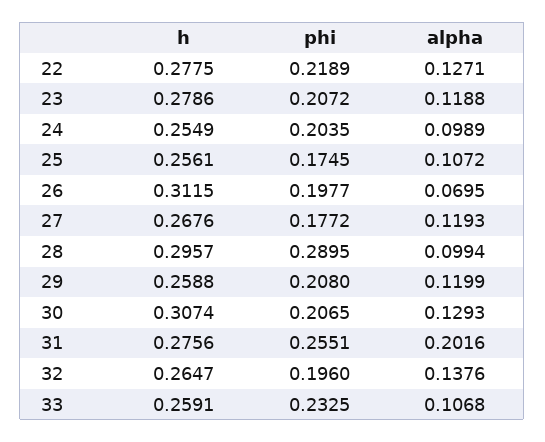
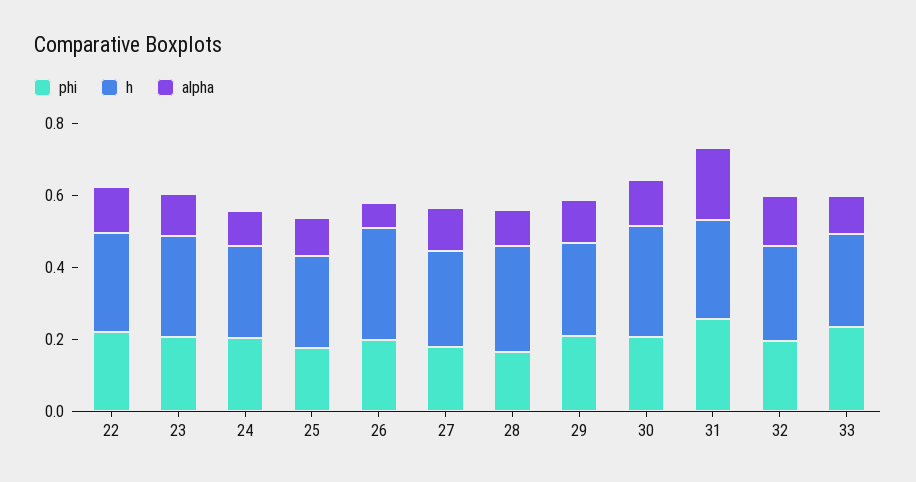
phi, 28: 0.2895 -> 0.15

